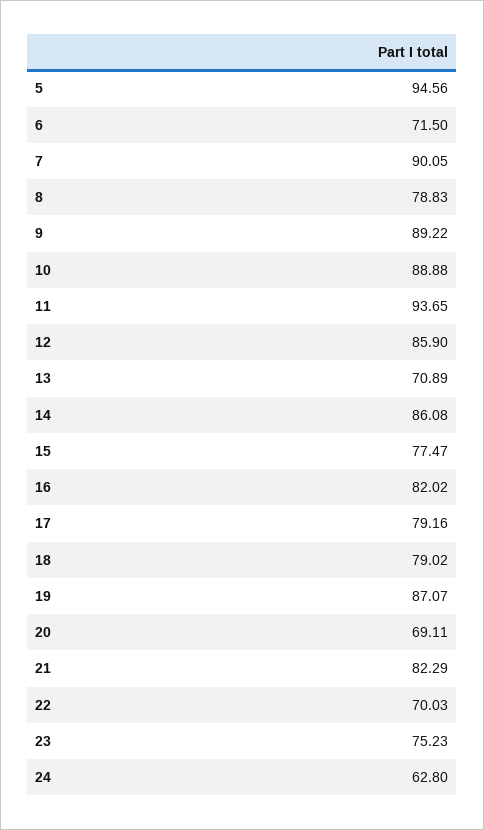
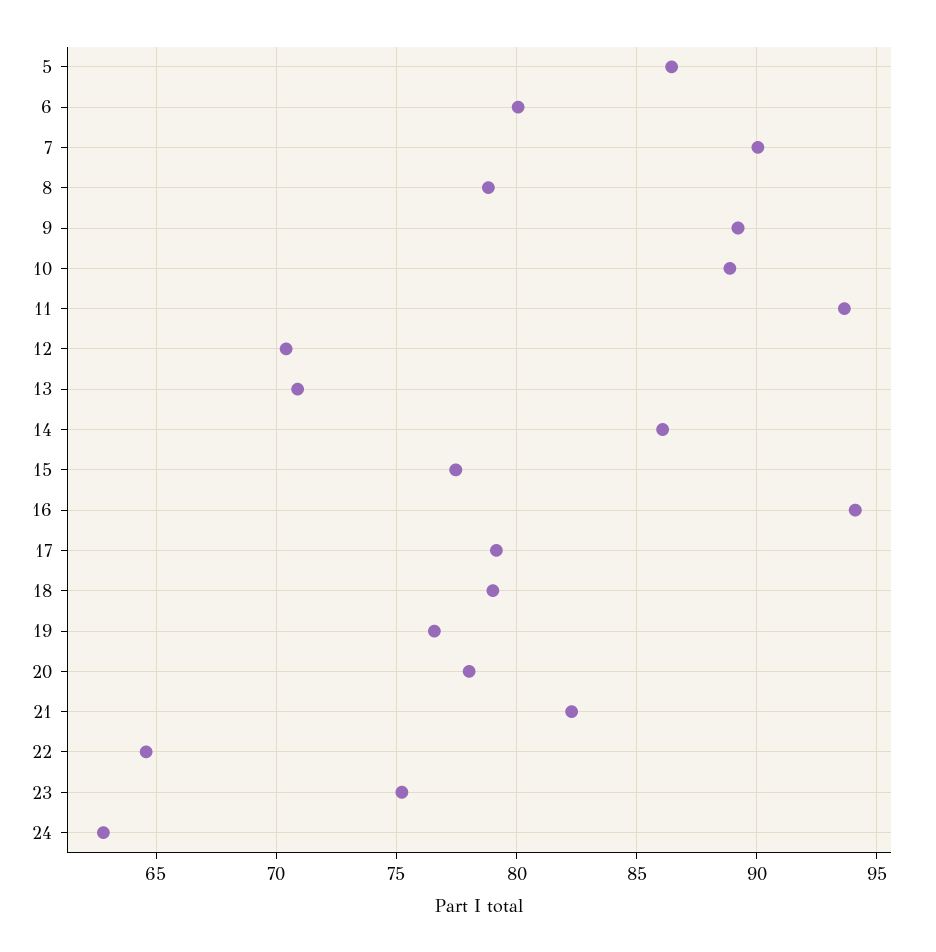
5: 94.56 -> 86.5
6: 71.5 -> 80
12: 85.9 -> 70.5
16: 82.02 -> 94
19: 87.07 -> 76.5
20: 69.11 -> 78
22: 70.03 -> 64.5

